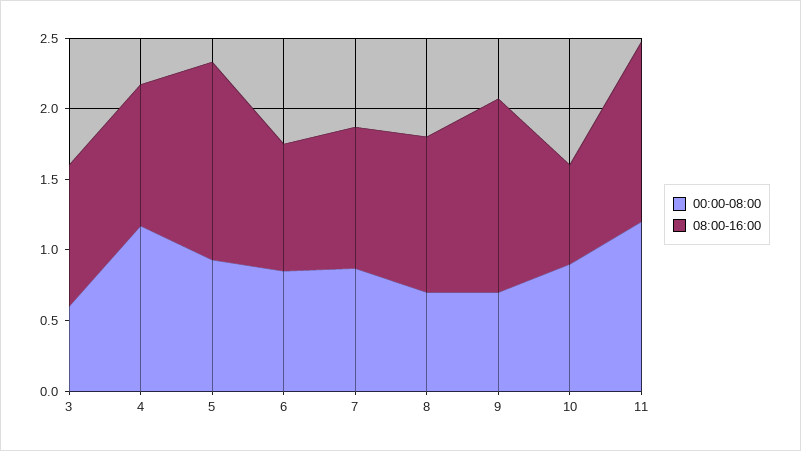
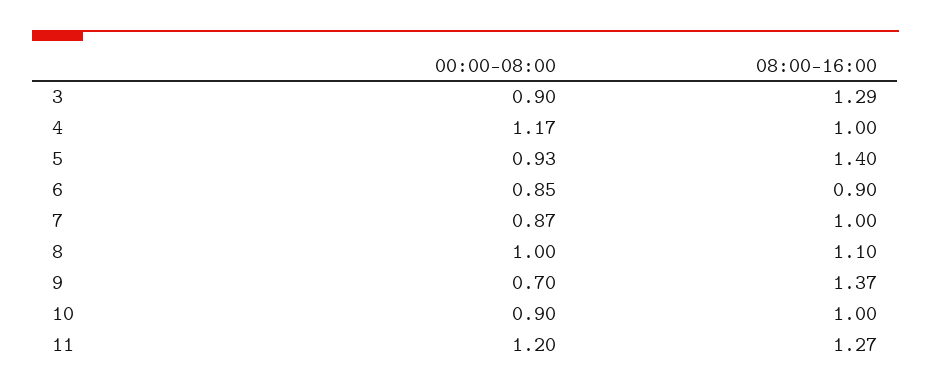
00:00-08:00, 3: 0.6 -> 0.9
08:00-16:00, 3: 1 -> 1.29
00:00-08:00, 8: 0.7 -> 1
08:00-16:00, 10: 0.7 -> 1

